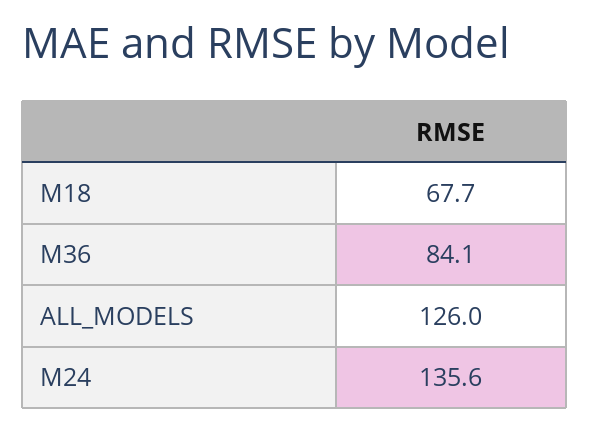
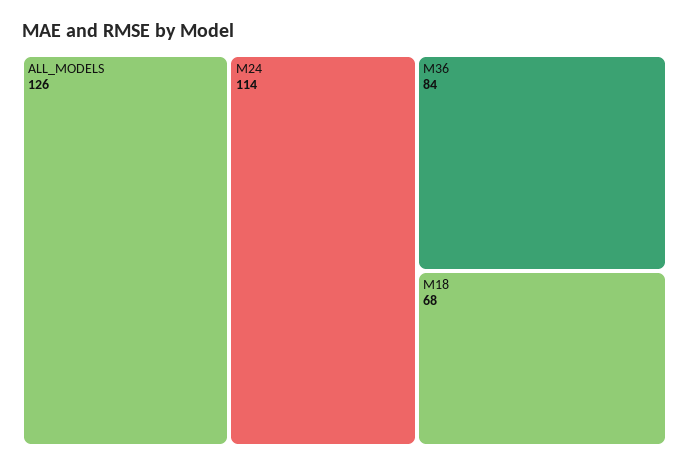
M24: 135.6 -> 114

